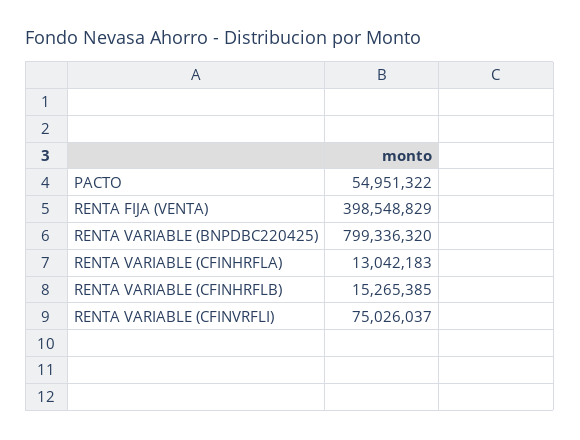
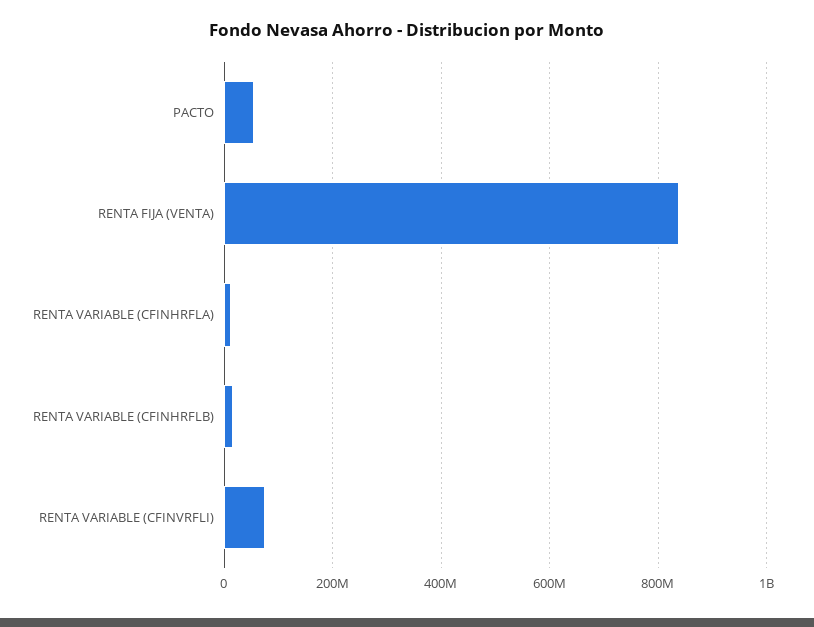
RENTA FIJA (VENTA): 398548829 -> 840000000
RENTA VARIABLE (BNPDBC220425): 799336320 -> none

